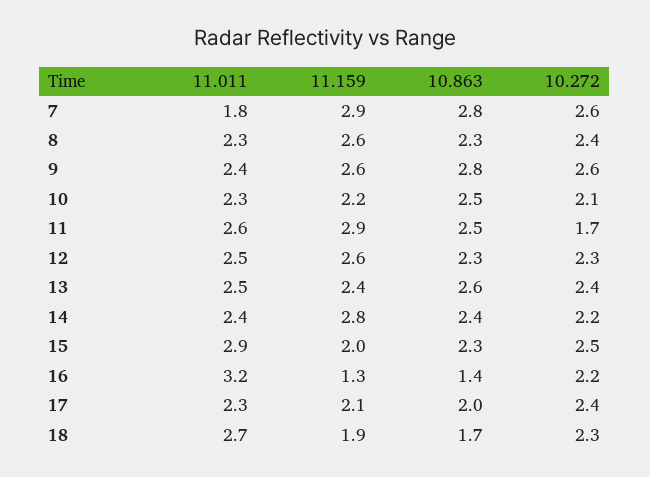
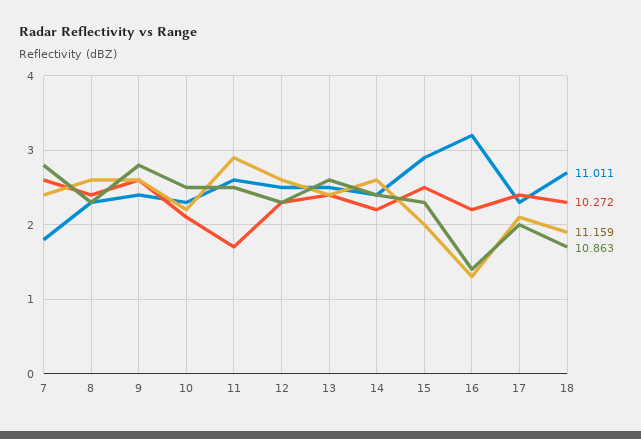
11.159, 7: 2.9 -> 2.4
11.159, 14: 2.8 -> 2.6

